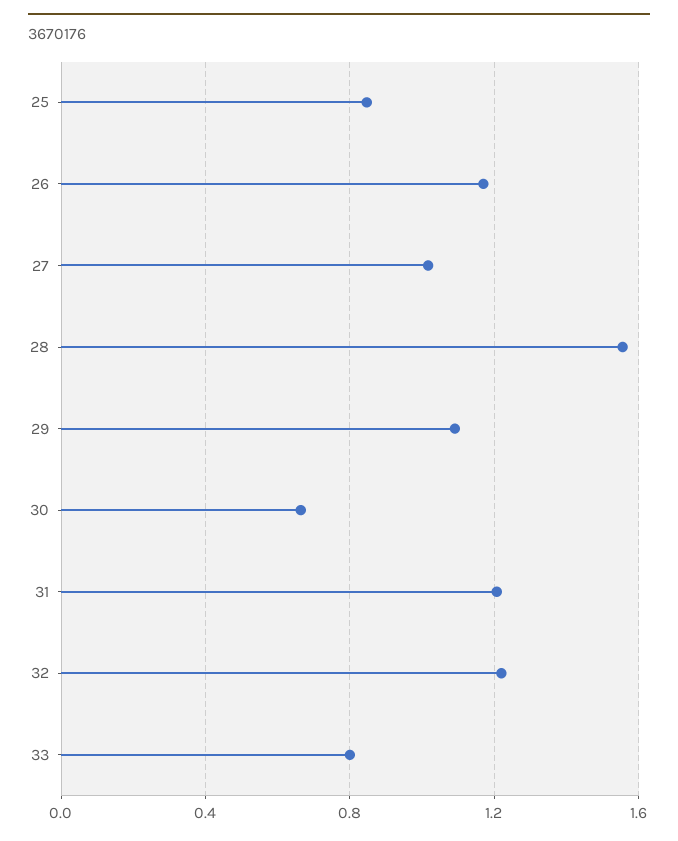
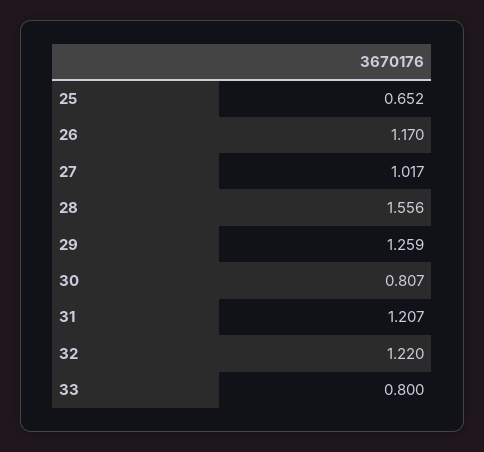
25: 0.85 -> 0.652
29: 1.1 -> 1.259
30: 0.65 -> 0.807

